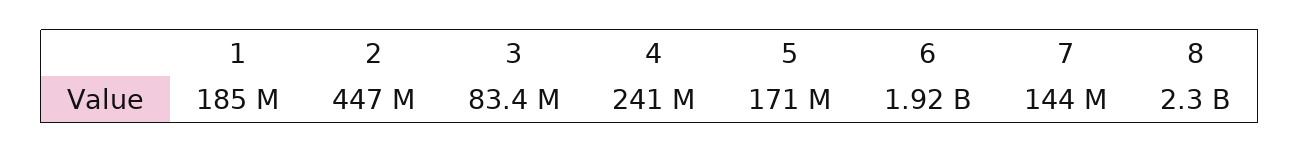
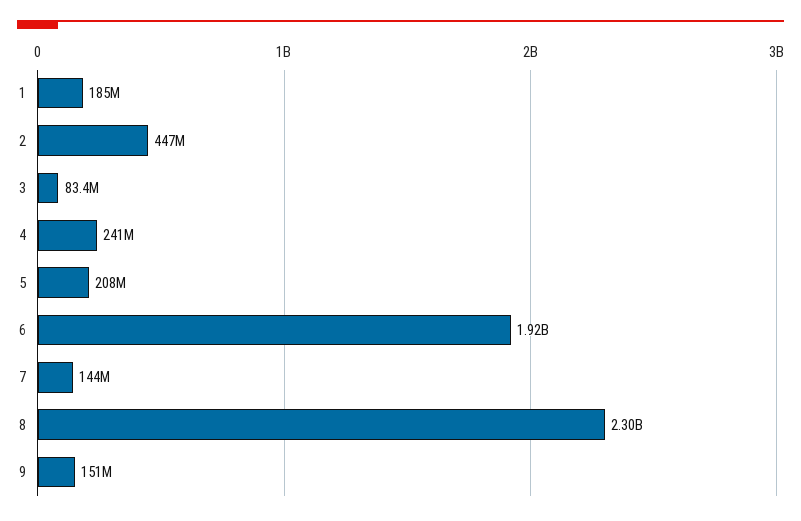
5: 171000000 -> 208000000
9: none -> 151000000

